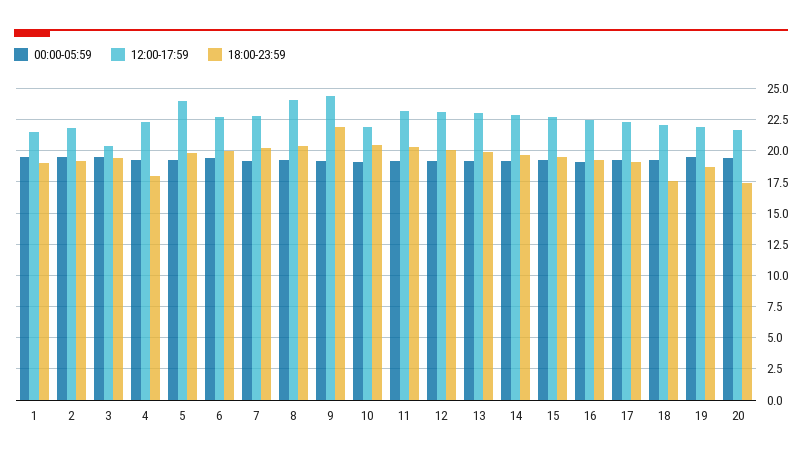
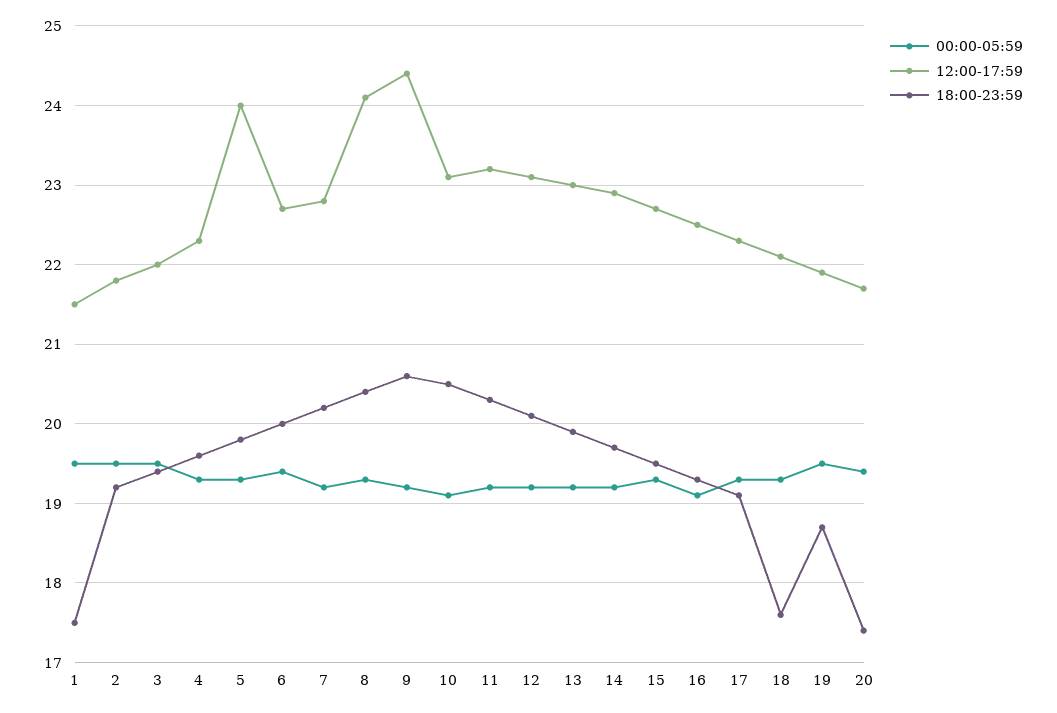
18:00-23:59, 1: 19 -> 17.5
12:00-17:59, 3: 20.5 -> 22
18:00-23:59, 4: 18 -> 19.6
18:00-23:59, 9: 22 -> 20.6
12:00-17:59, 10: 22 -> 23.1

